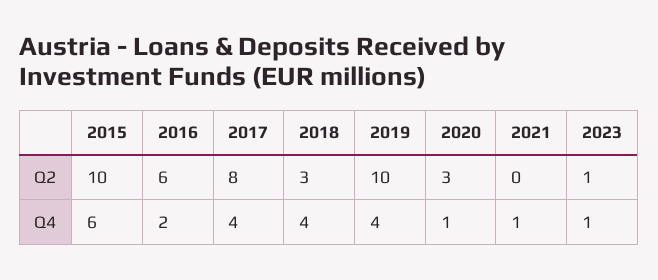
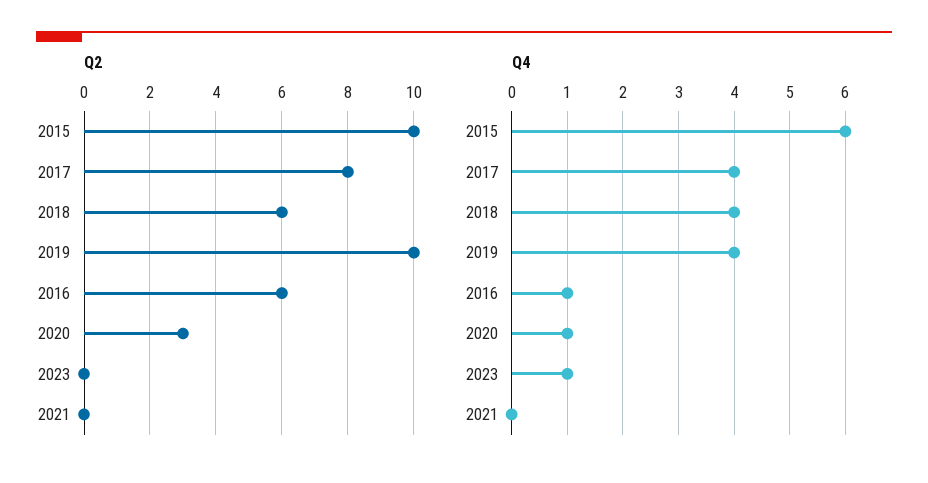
Q2, 2018: 3 -> 6
Q2, 2023: 1 -> 0
Q4, 2016: 2 -> 1
Q4, 2021: 1 -> 0

